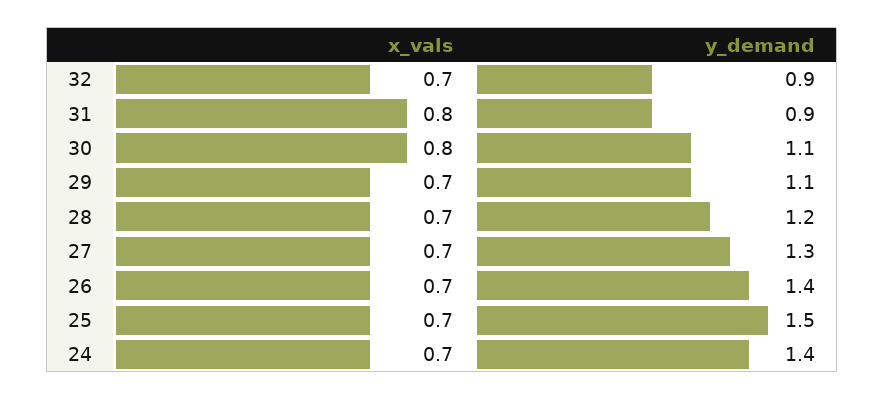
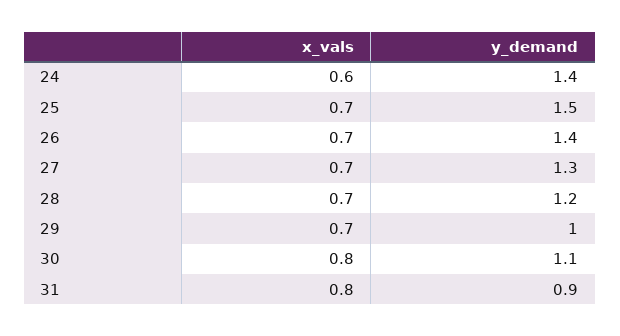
x_vals, 32: 0.7 -> none
y_demand, 32: 0.9 -> none
y_demand, 29: 1.1 -> 1
x_vals, 24: 0.7 -> 0.6

